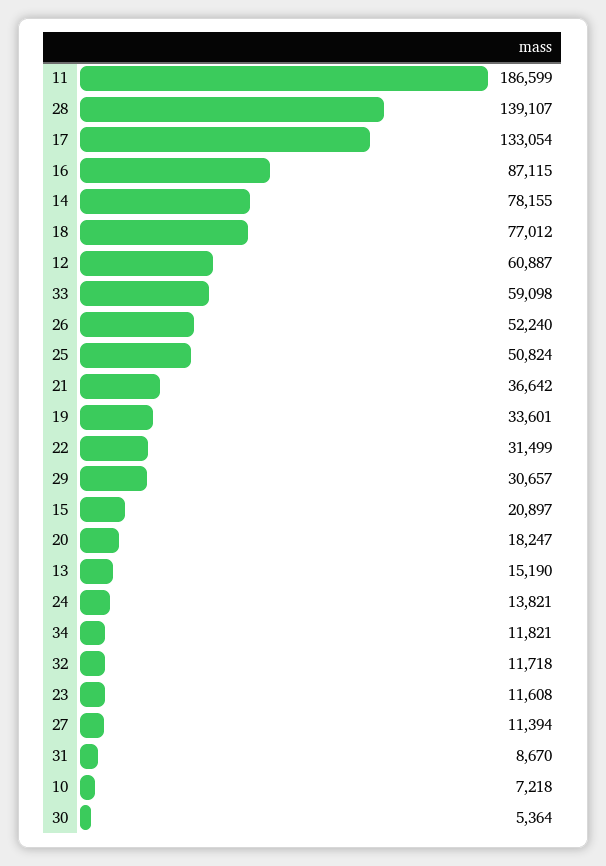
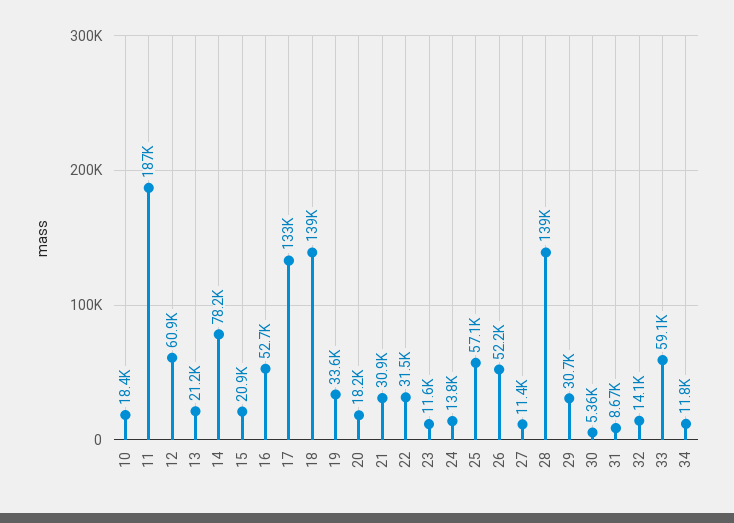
16: 87115 -> 52700
18: 77012 -> 139000
25: 50824 -> 57100
21: 36642 -> 30900
13: 15190 -> 21200
32: 11718 -> 14100
10: 7218 -> 18400

